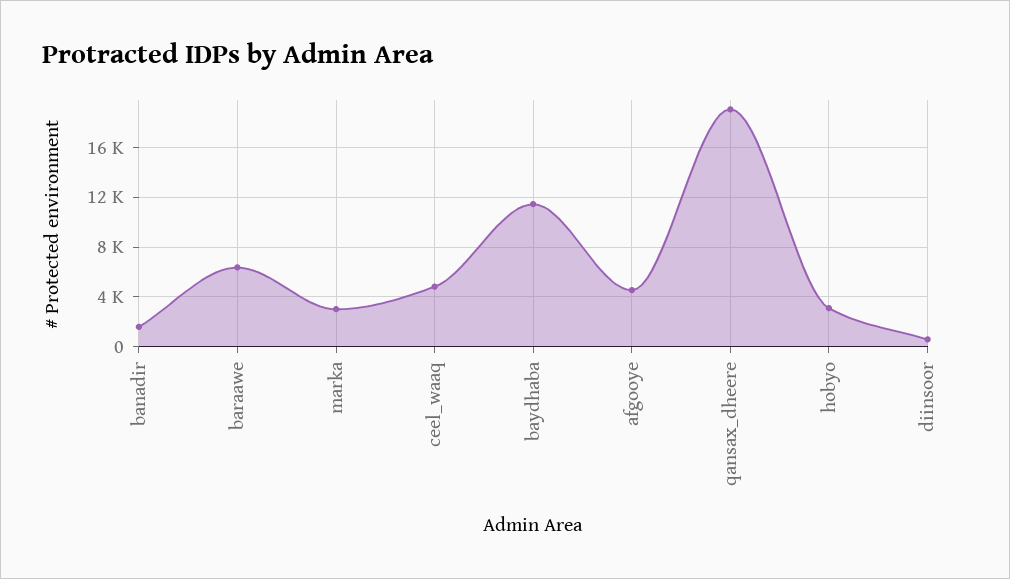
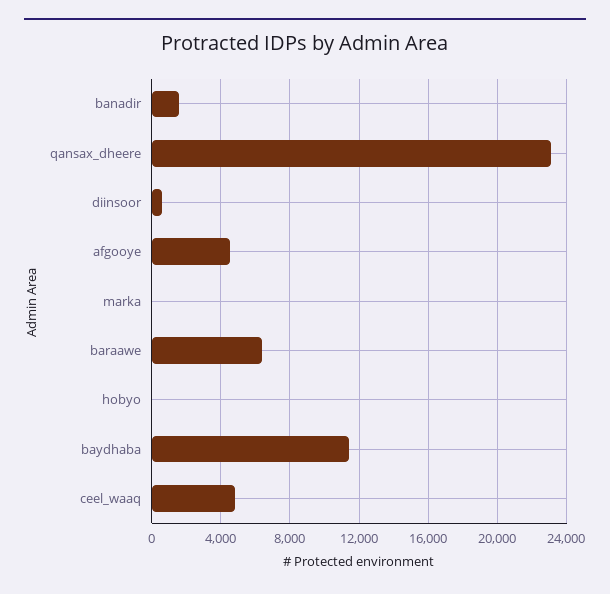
marka: 3000 -> 0
qansax_dheere: 19000 -> 23000
hobyo: 3000 -> 0

